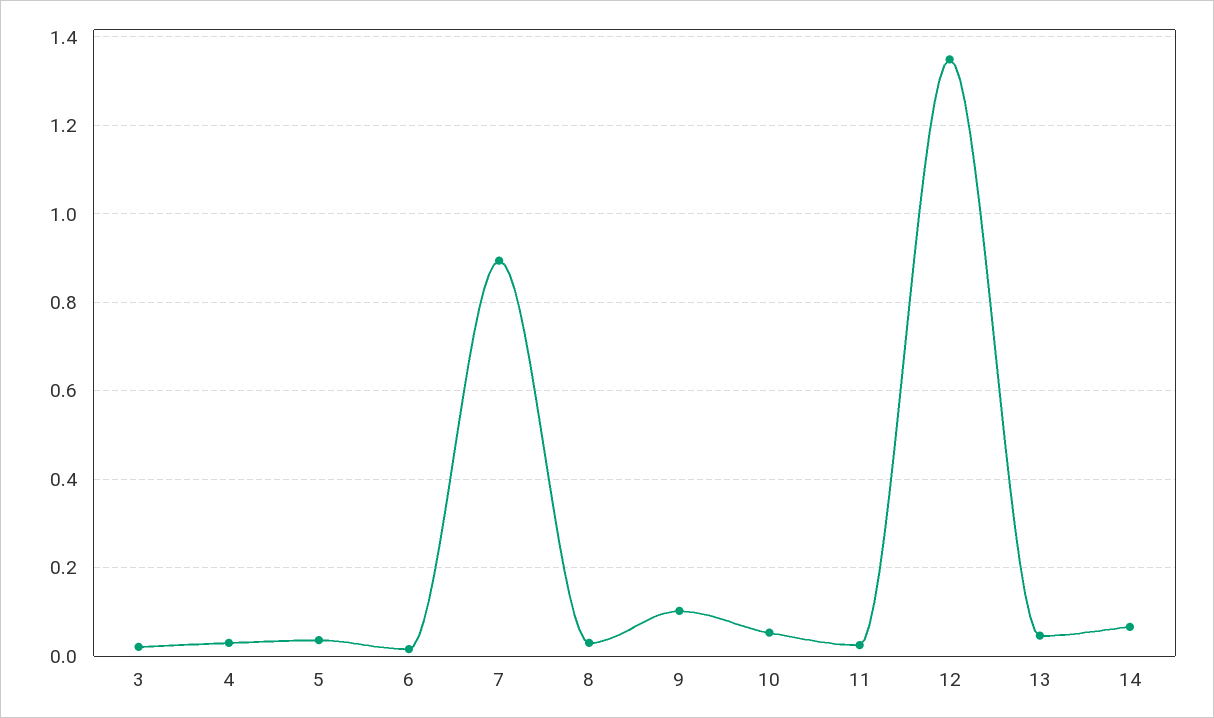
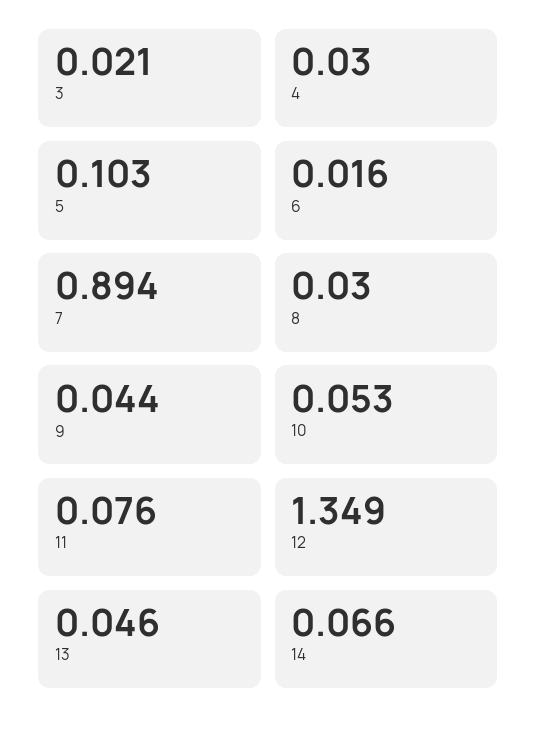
5: 0.04 -> 0.103
9: 0.1 -> 0.044
11: 0.02 -> 0.076

